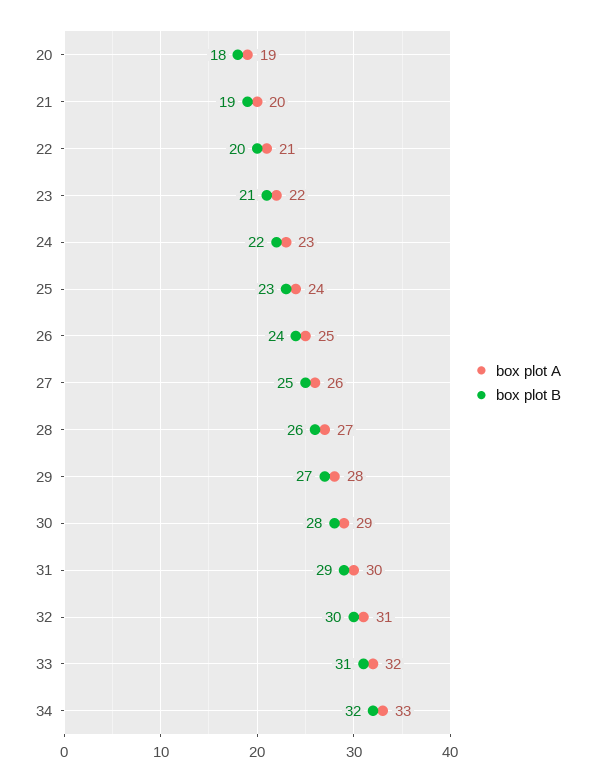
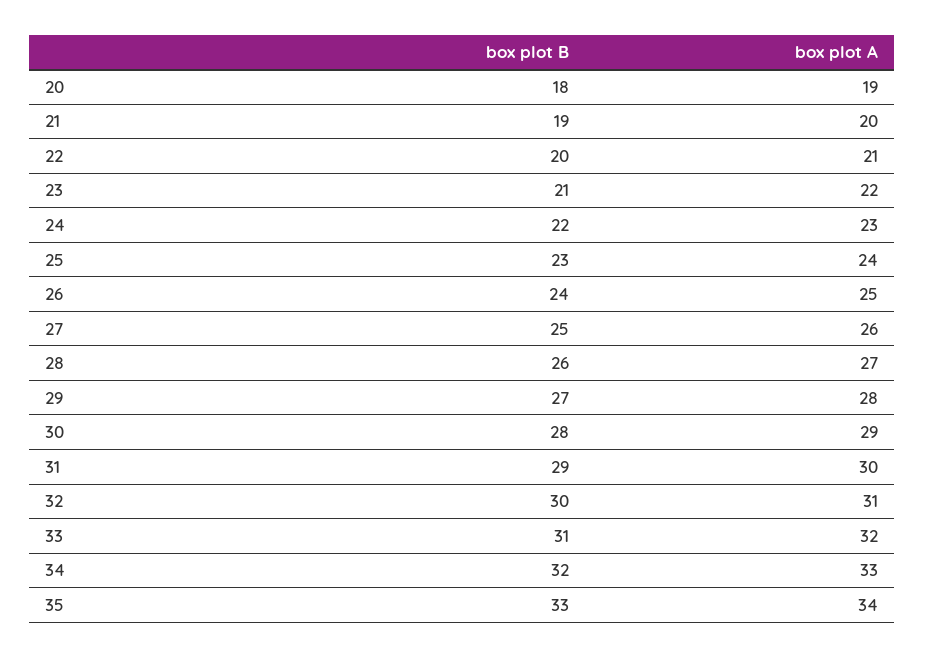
box plot B, 35: none -> 33
box plot A, 35: none -> 34

